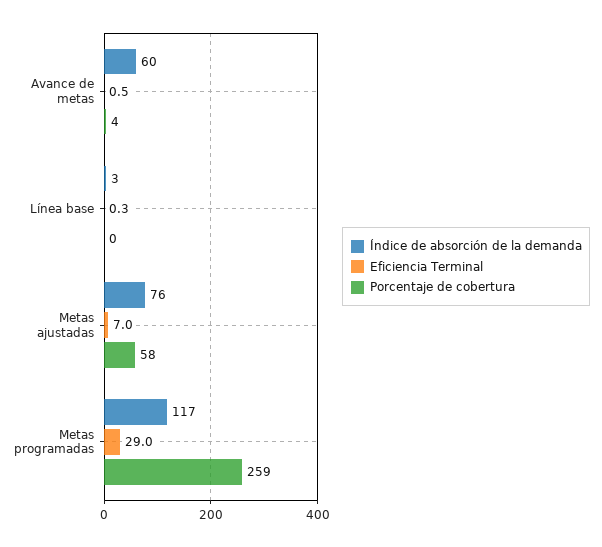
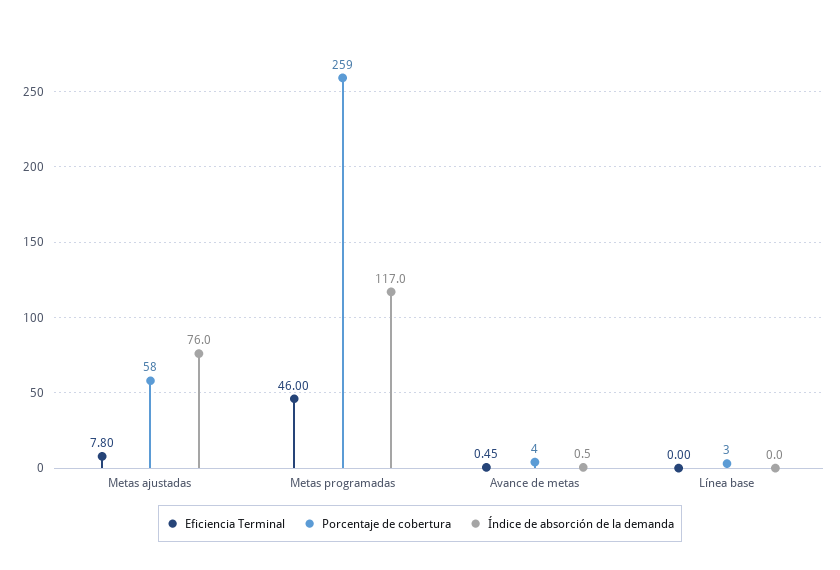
Índice de absorción de la demanda, Avance de metas: 60 -> 0.5
Índice de absorción de la demanda, Línea base: 3 -> 0
Eficiencia Terminal, Línea base: 0.3 -> 0
Porcentaje de cobertura, Línea base: 0 -> 3
Eficiencia Terminal, Metas ajustadas: 7 -> 7.8
Eficiencia Terminal, Metas programadas: 29 -> 46

